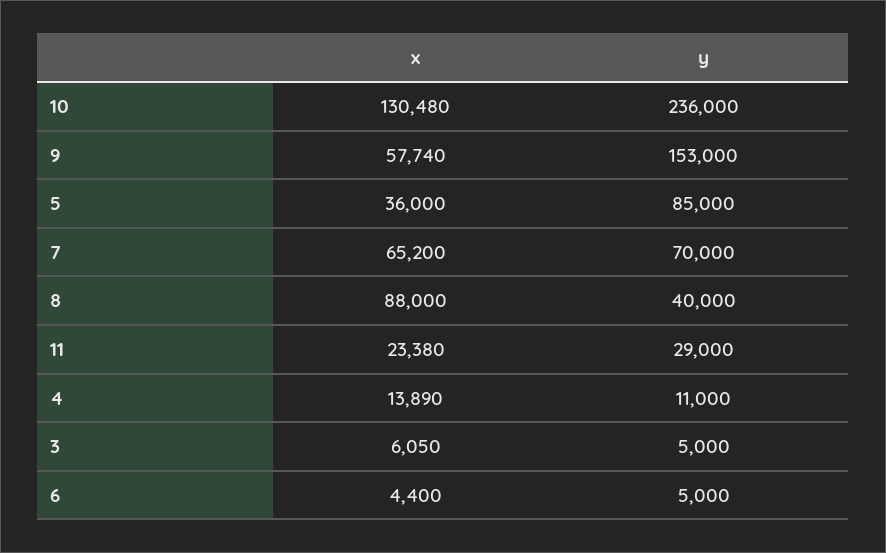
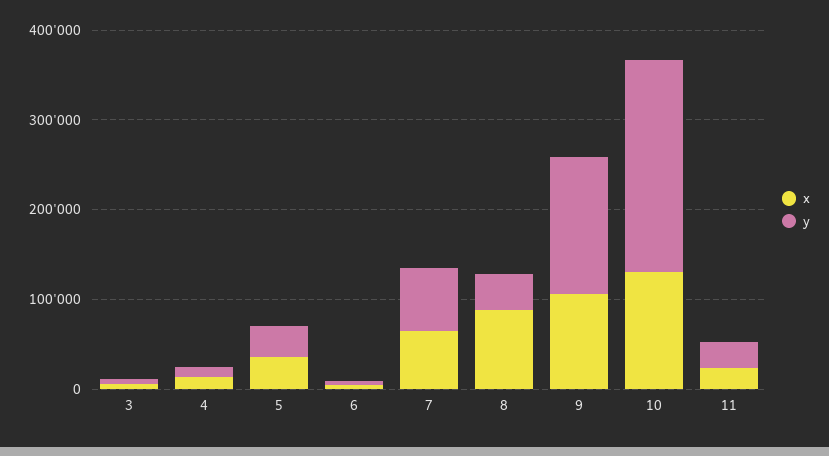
x, 9: 57740 -> 100000
y, 5: 85000 -> 40000

